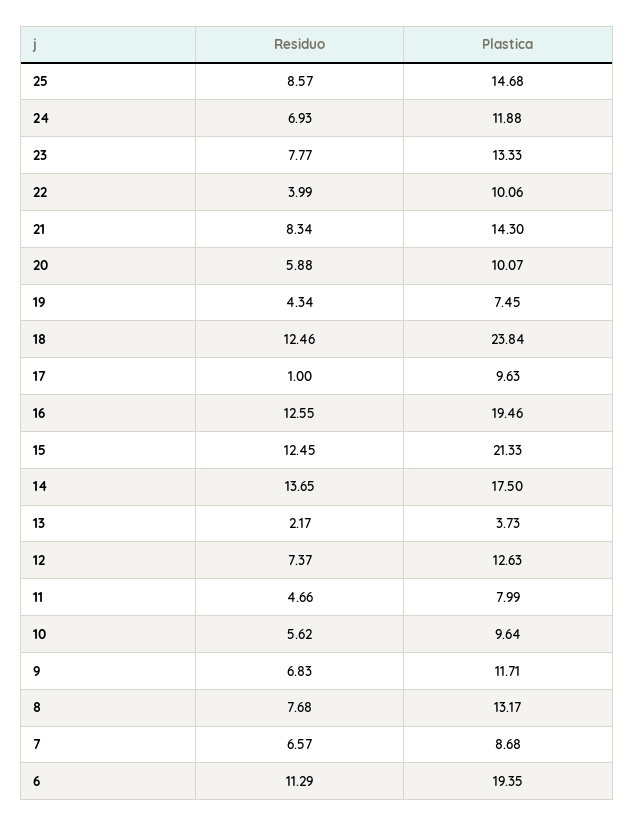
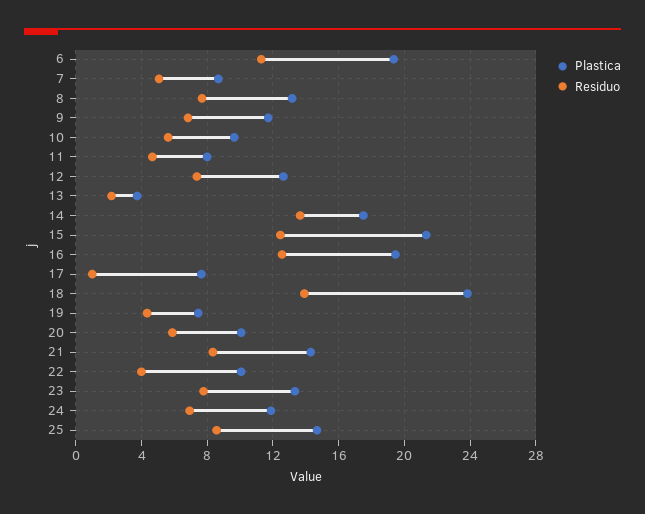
Residuo, 18: 12.46 -> 14
Plastica, 17: 9.63 -> 7.5
Residuo, 7: 6.57 -> 5

